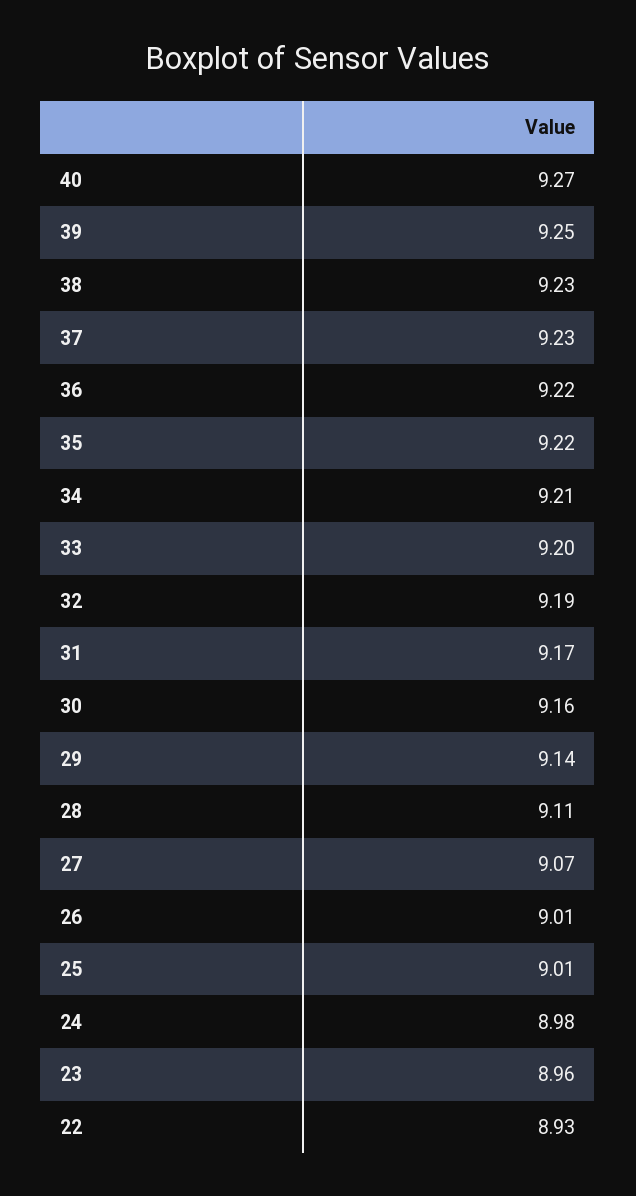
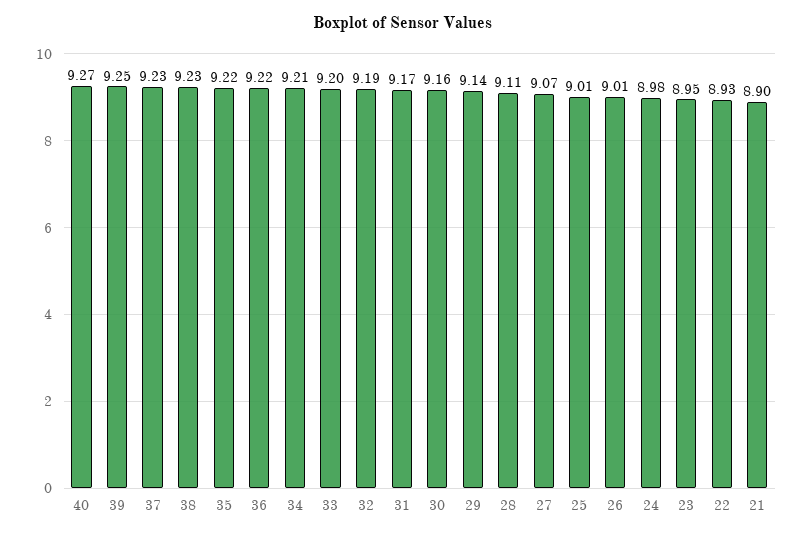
23: 8.96 -> 8.95
21: none -> 8.9

